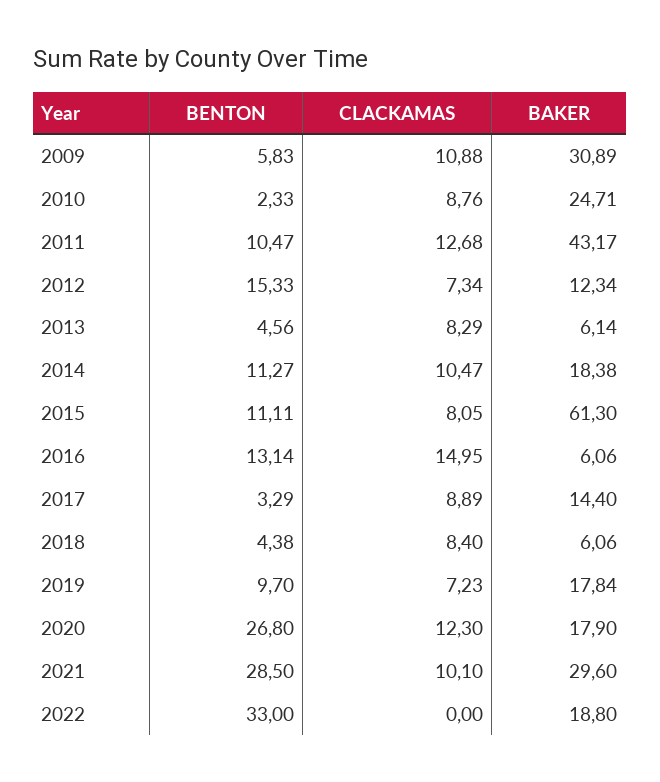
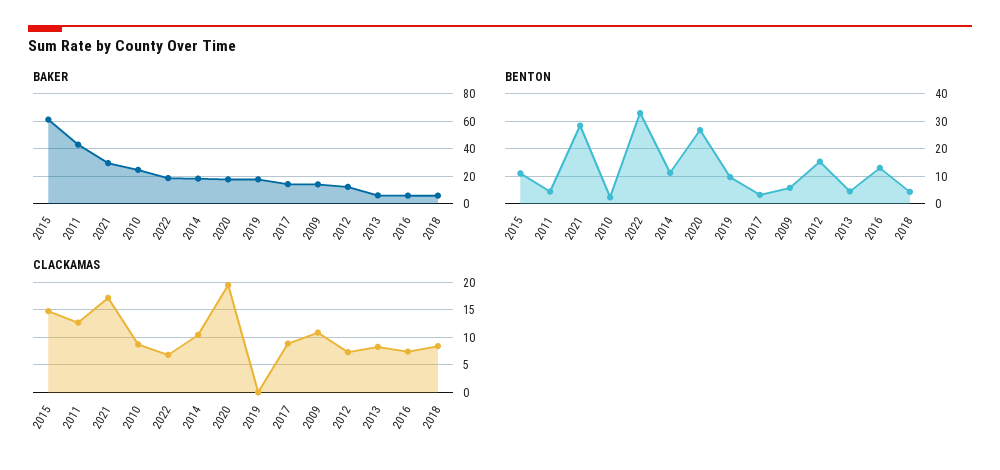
BAKER, 2009: 30.89 -> 15
BENTON, 2011: 10.47 -> 5
CLACKAMAS, 2015: 8.05 -> 15
CLACKAMAS, 2016: 14.95 -> 7.5
CLACKAMAS, 2019: 7.23 -> 0
CLACKAMAS, 2020: 12.3 -> 20
CLACKAMAS, 2021: 10.1 -> 17.5
CLACKAMAS, 2022: 0 -> 7.5

